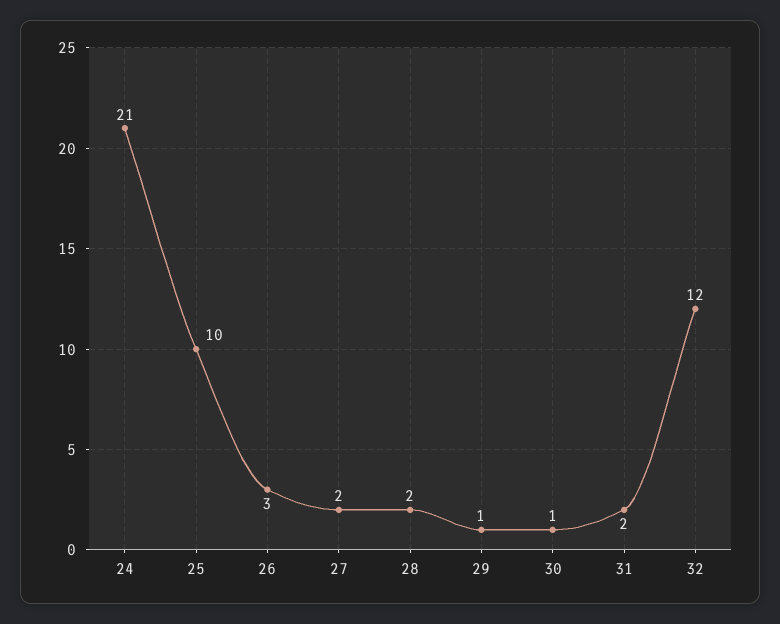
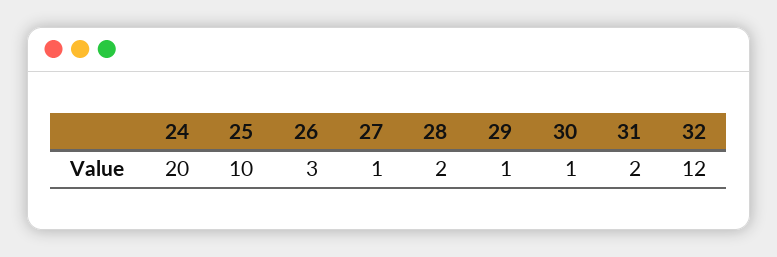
24: 21 -> 20
27: 2 -> 1

